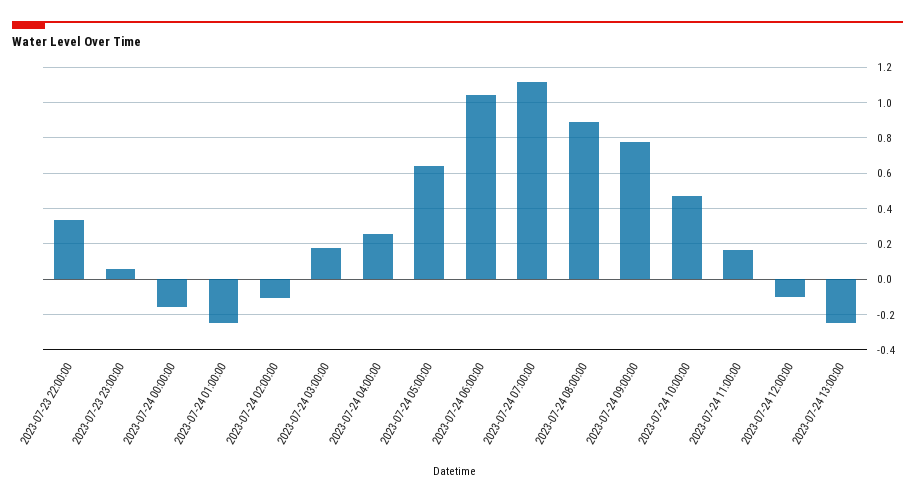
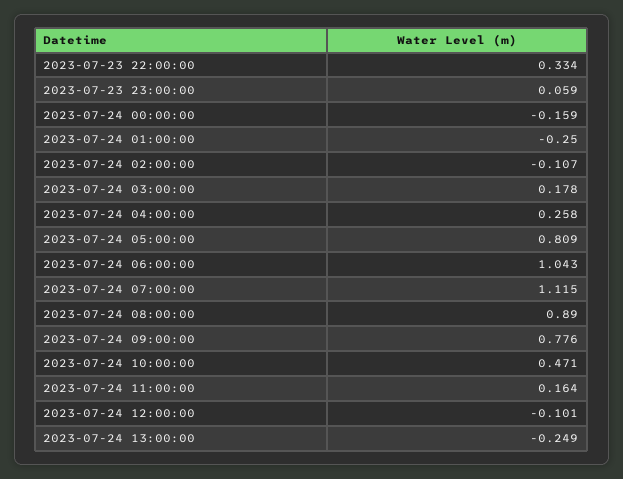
2023-07-24 05:00:00: 0.65 -> 0.809

